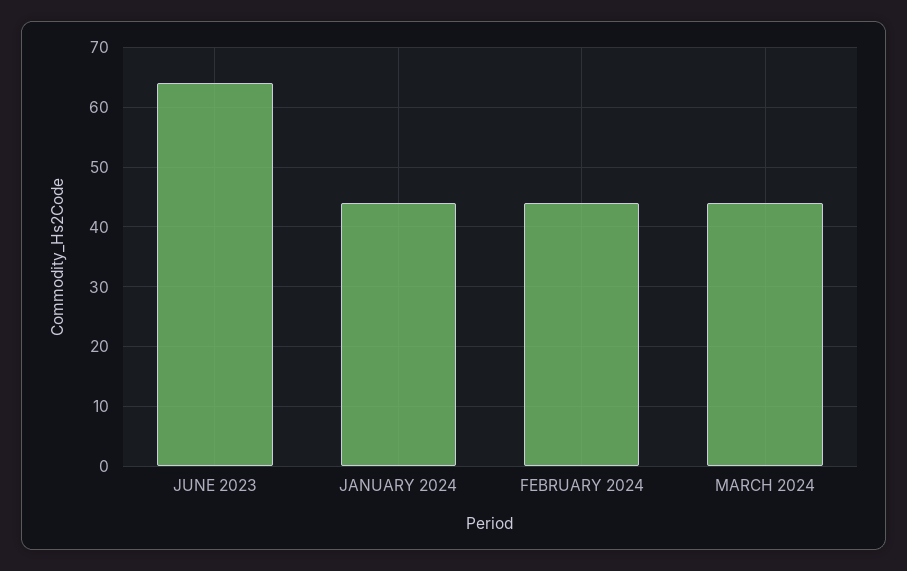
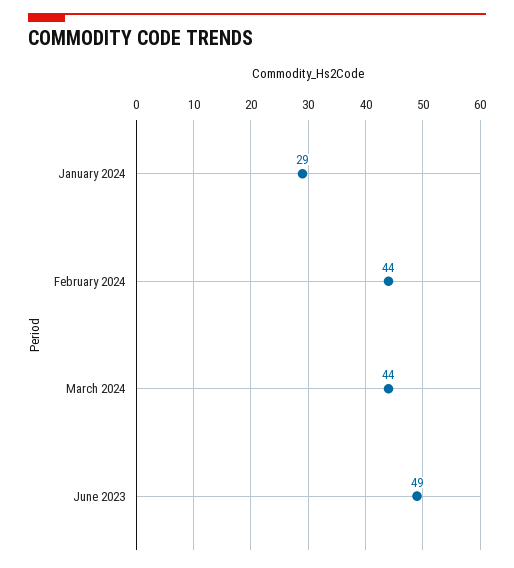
JUNE 2023: 65 -> 49
JANUARY 2024: 45 -> 29

